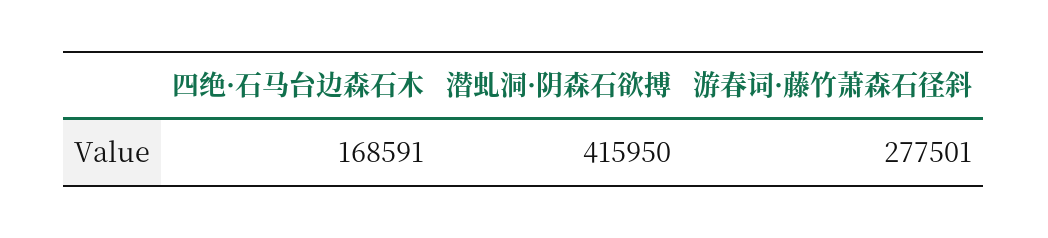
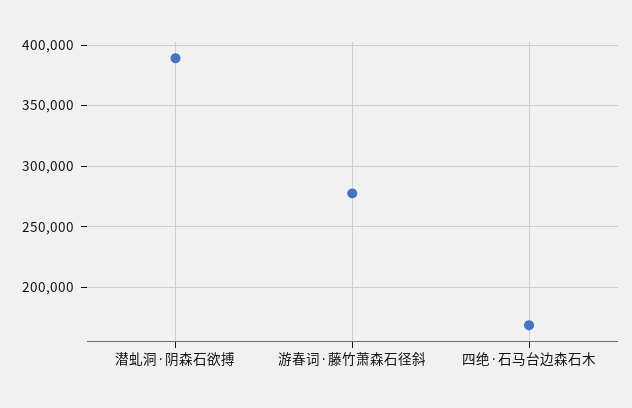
潜虬洞·阴森石欲搏: 415950 -> 390000

